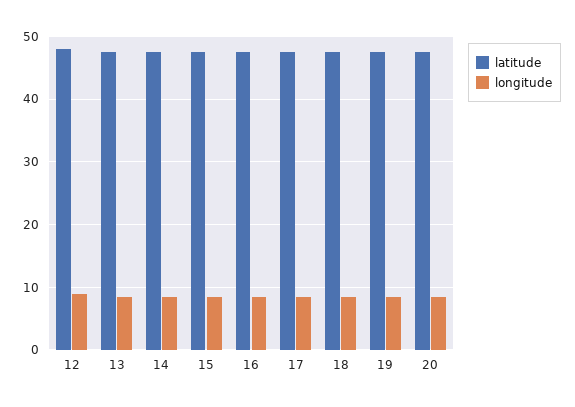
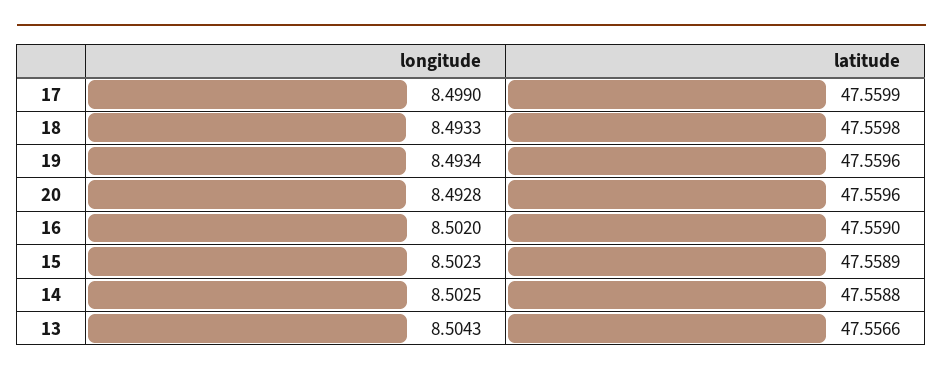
latitude, 12: 48 -> none
longitude, 12: 9 -> none

